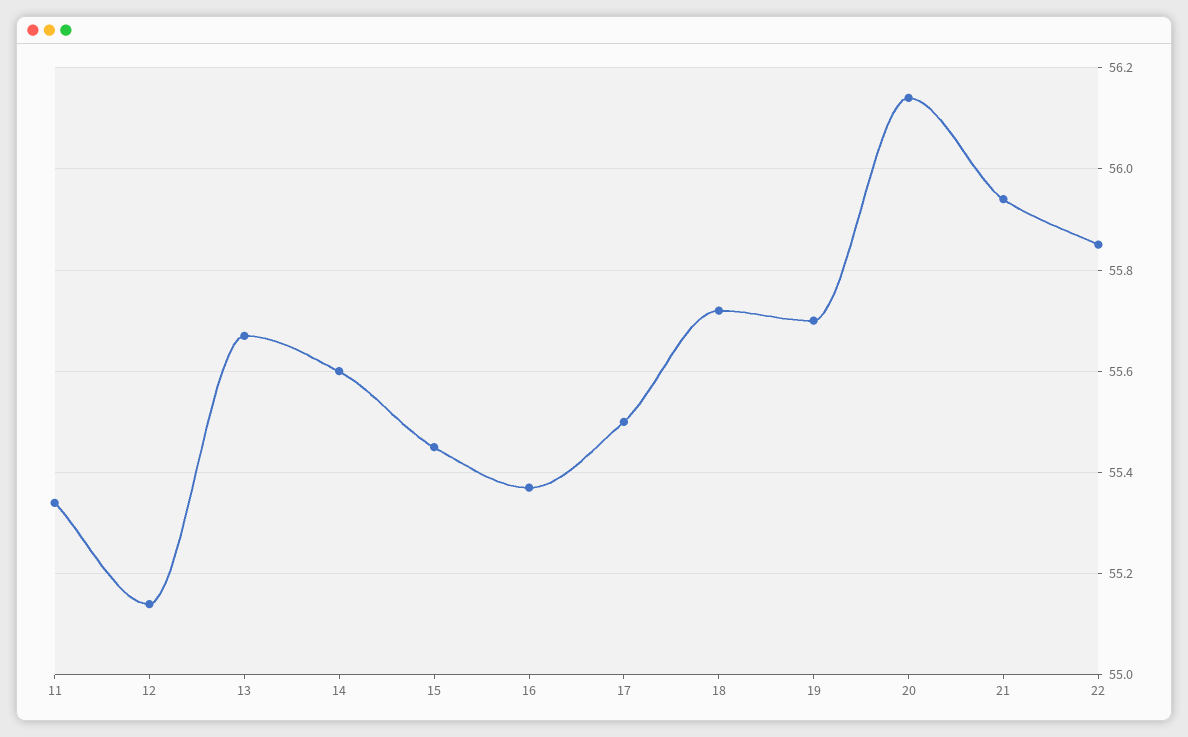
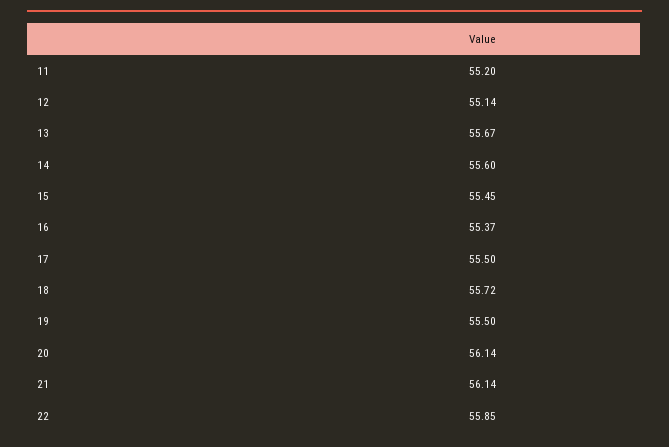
11: 55.35 -> 55.2
19: 55.7 -> 55.5
21: 55.95 -> 56.14

